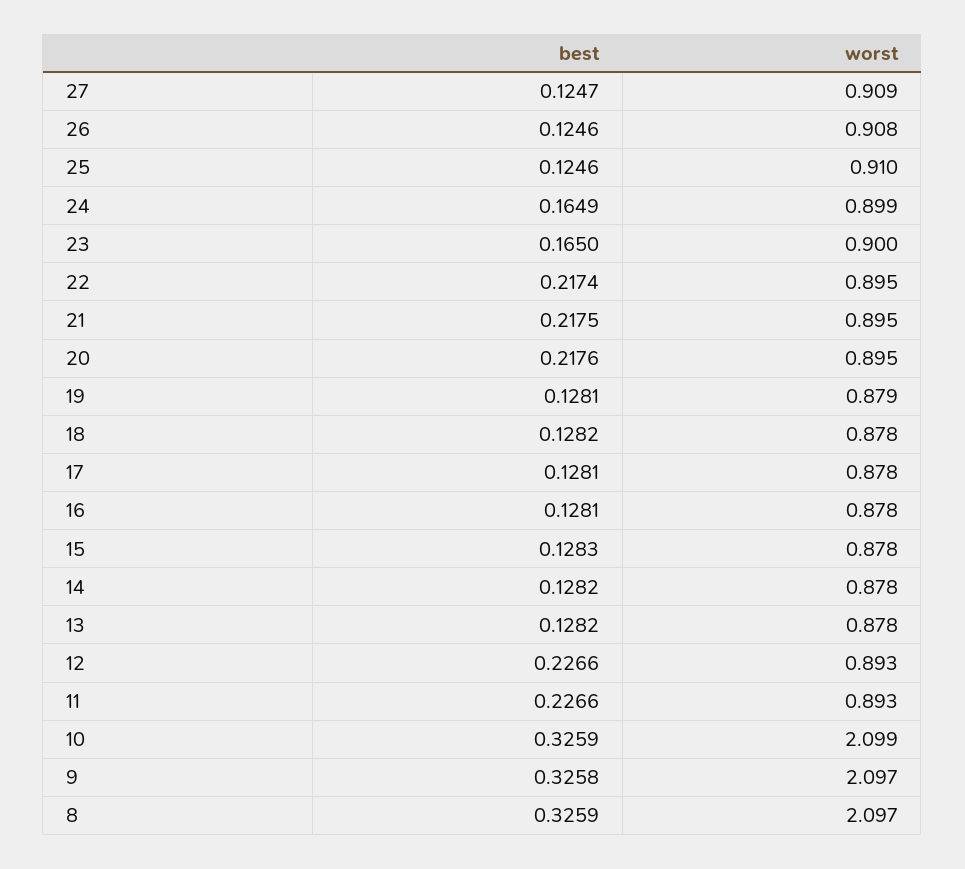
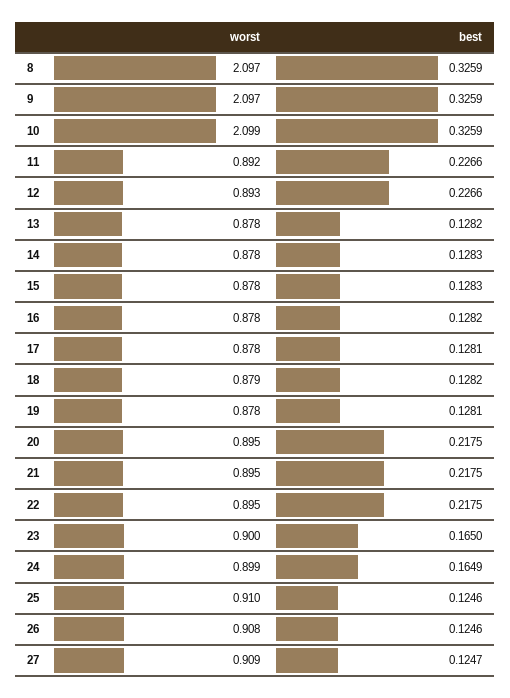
best, 22: 0.2174 -> 0.2175
best, 20: 0.2176 -> 0.2175
worst, 19: 0.879 -> 0.878
worst, 18: 0.878 -> 0.879
best, 16: 0.1281 -> 0.1282
best, 14: 0.1282 -> 0.1283
worst, 11: 0.893 -> 0.892
best, 9: 0.3258 -> 0.3259

